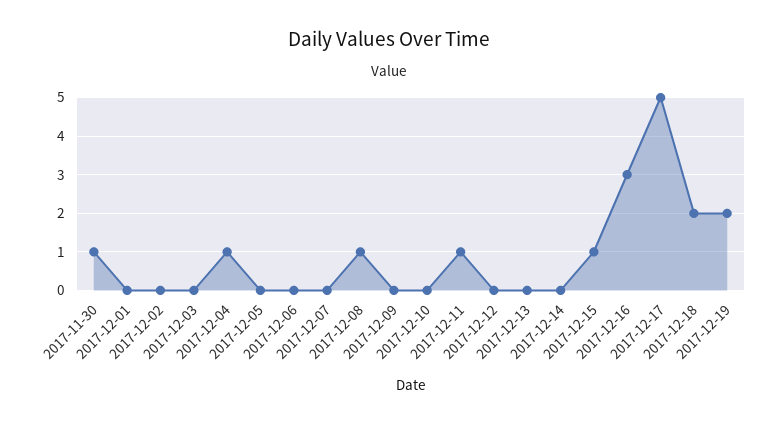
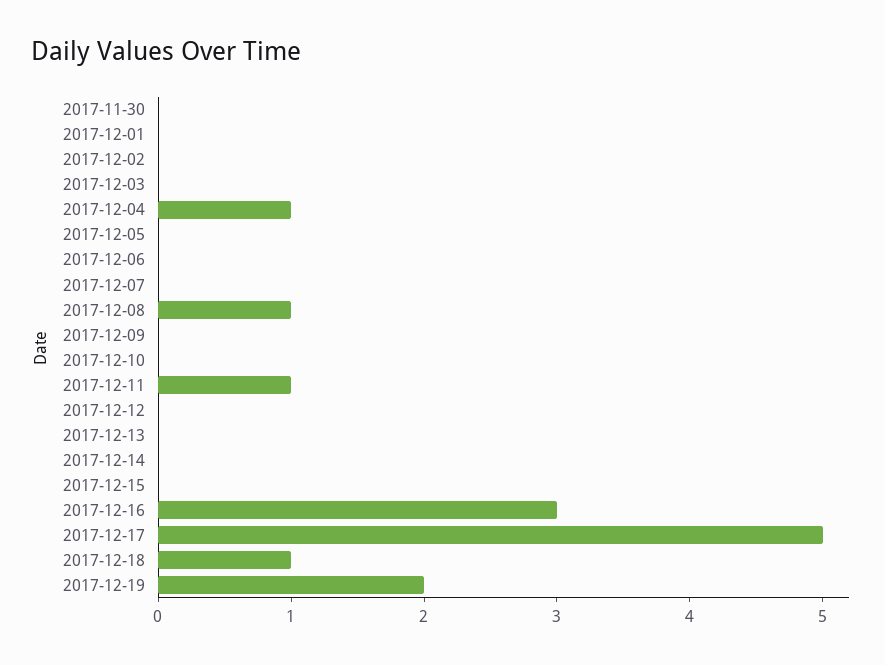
2017-11-30: 1 -> 0
2017-12-15: 1 -> 0
2017-12-18: 2 -> 1

